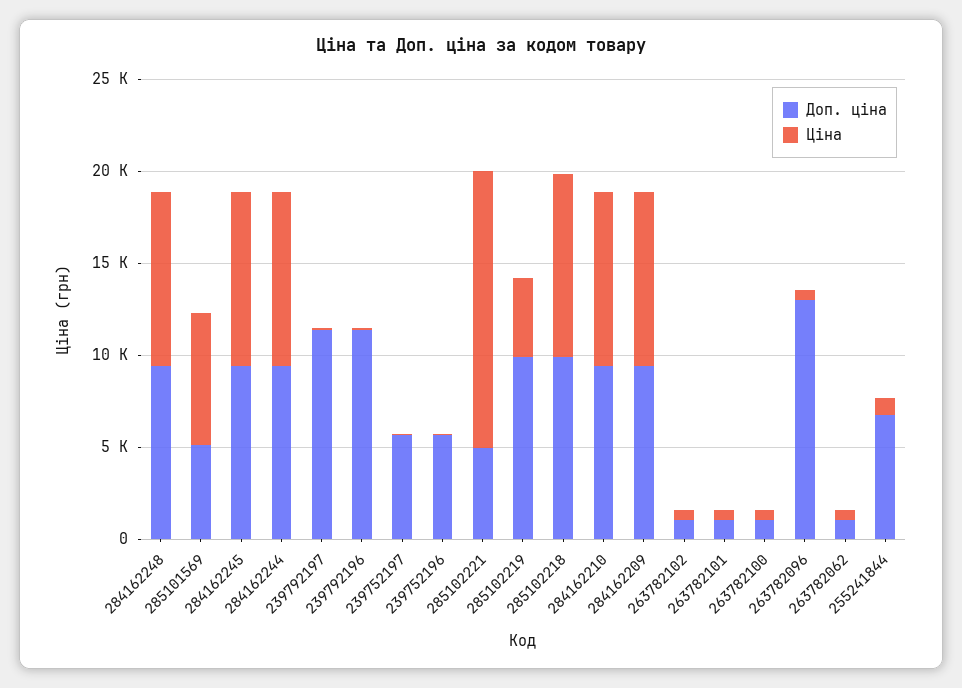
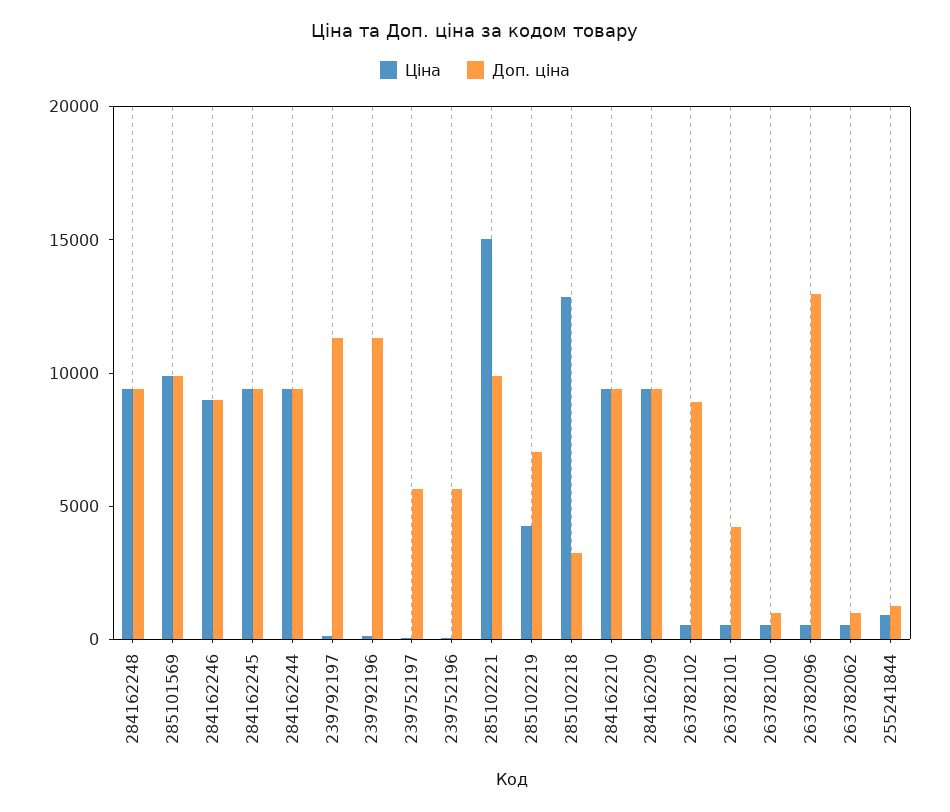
Доп. ціна, 285101569: 5000 -> 10000
Ціна, 285101569: 7000 -> 10000
Доп. ціна, 285102221: 5000 -> 10000
Доп. ціна, 285102219: 10000 -> 7000
Доп. ціна, 285102218: 10000 -> 3000
Ціна, 285102218: 10000 -> 13000
Доп. ціна, 263782102: 1000 -> 9000
Доп. ціна, 263782101: 1000 -> 4000
Доп. ціна, 255241844: 7000 -> 1000
Ціна, 284162246: none -> 9000
Доп. ціна, 284162246: none -> 9000

